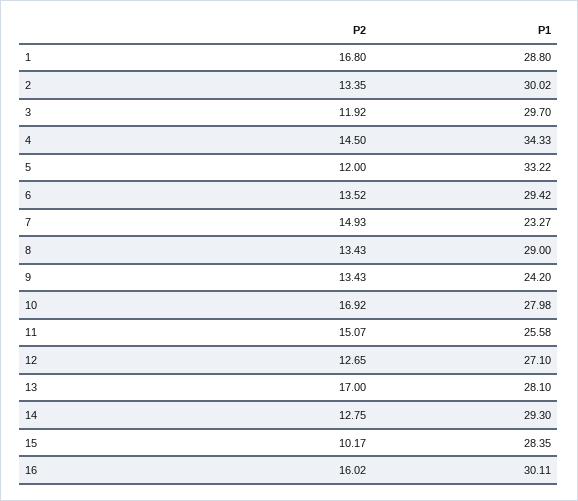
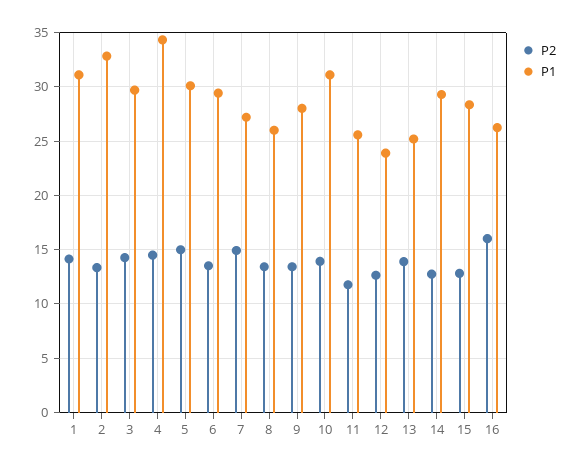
P2, 1: 16.8 -> 14
P1, 1: 28.8 -> 31
P1, 2: 30.02 -> 33
P2, 3: 11.92 -> 14
P2, 5: 12 -> 15
P1, 5: 33.22 -> 30
P1, 7: 23.27 -> 27
P1, 8: 29 -> 26
P1, 9: 24.2 -> 28
P2, 10: 16.92 -> 14
P1, 10: 27.98 -> 31
P2, 11: 15.07 -> 12
P1, 12: 27.1 -> 24
P2, 13: 17 -> 14
P1, 13: 28.1 -> 25
P2, 15: 10.17 -> 13
P1, 16: 30.11 -> 26

